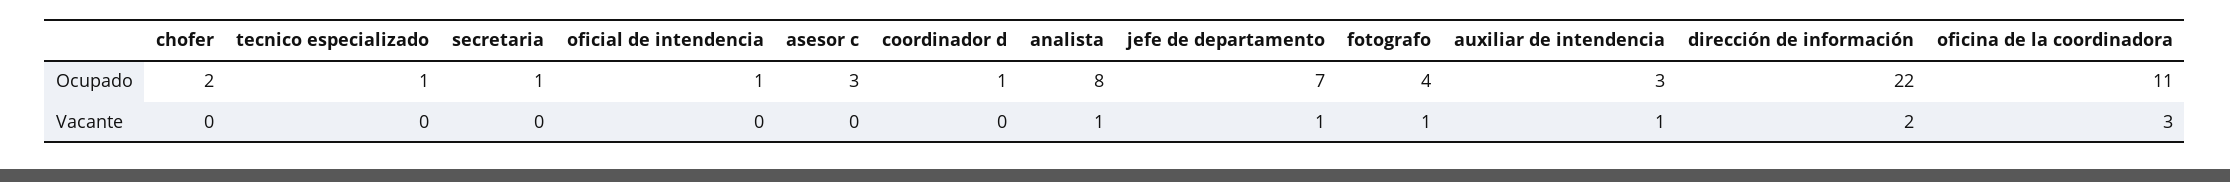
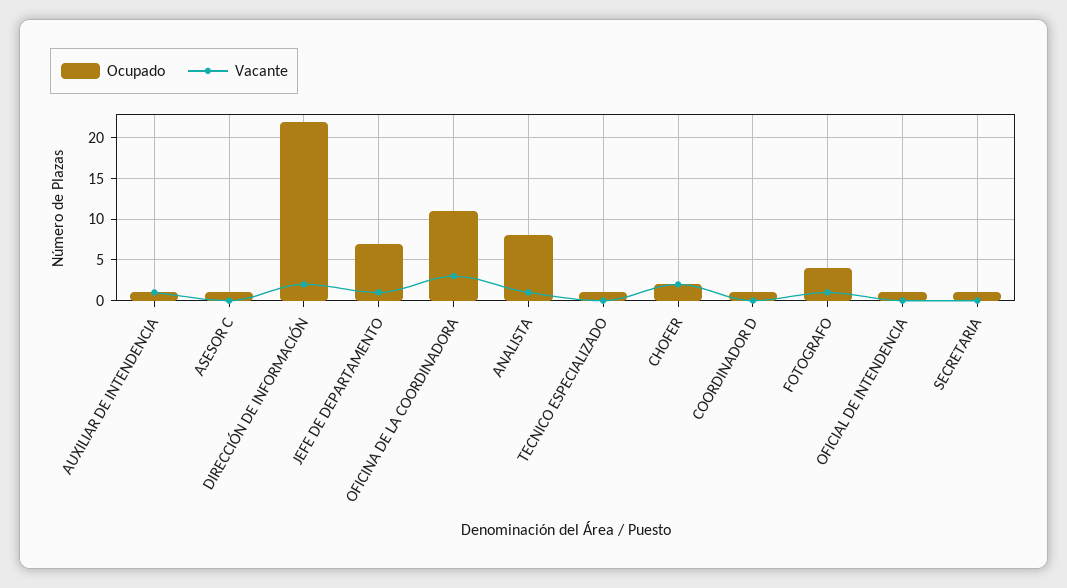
Ocupado, asesor c: 3 -> 1
Ocupado, auxiliar de intendencia: 3 -> 1
Vacante, chofer: 0 -> 2

